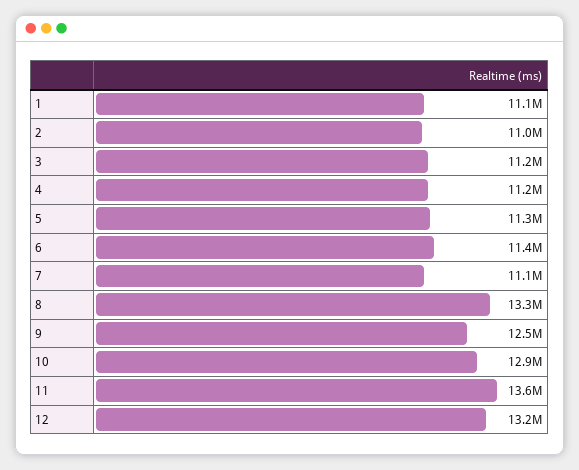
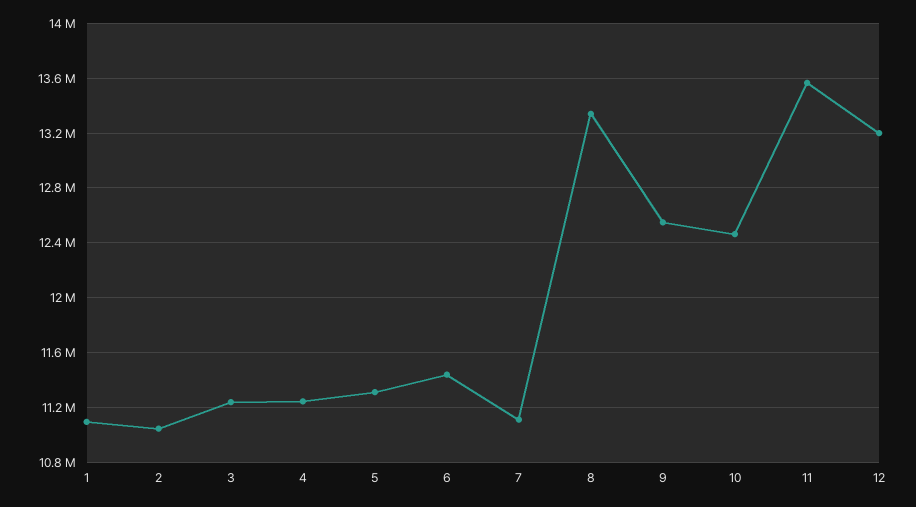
10: 12900000 -> 12450000

